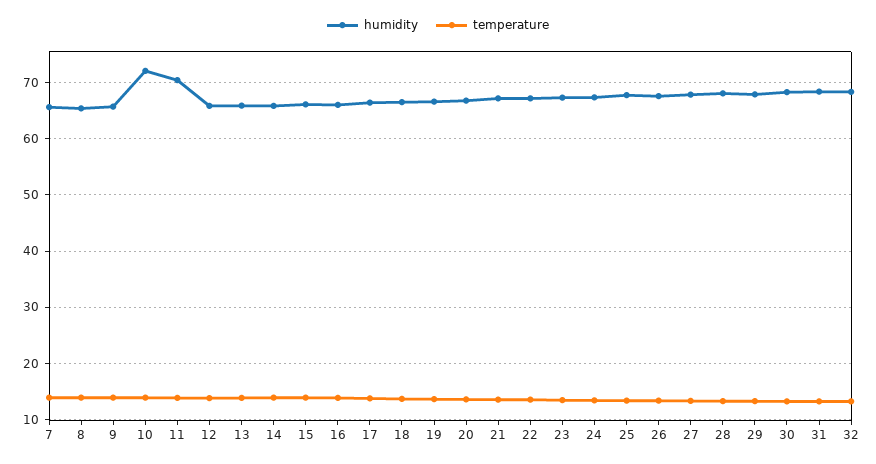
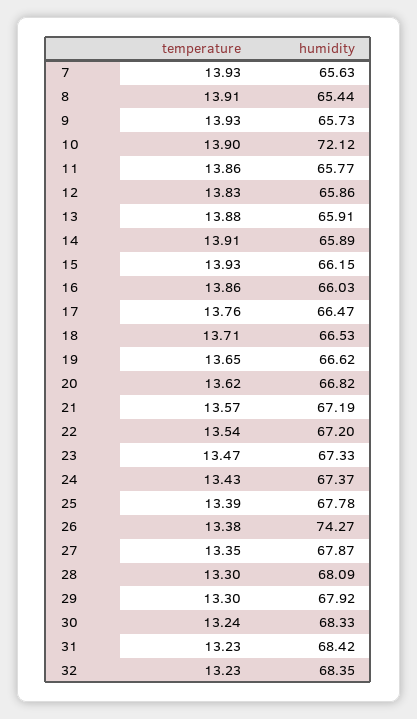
humidity, 11: 70 -> 65.77
humidity, 26: 68 -> 74.27

